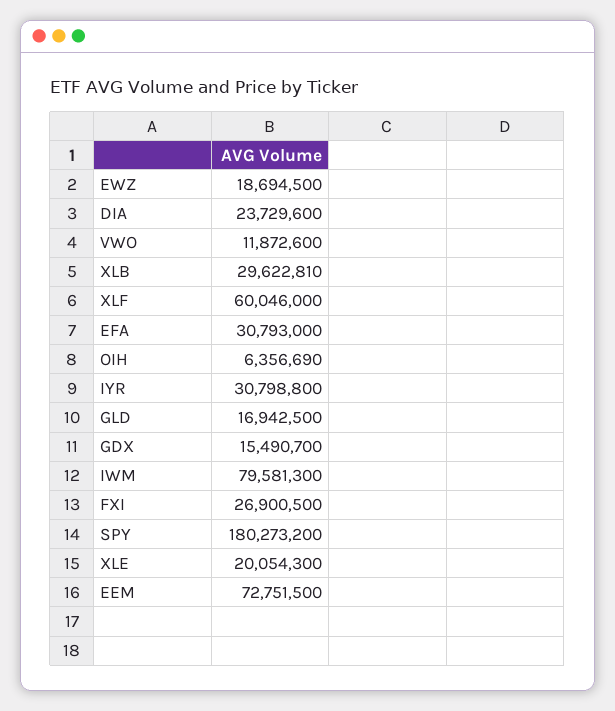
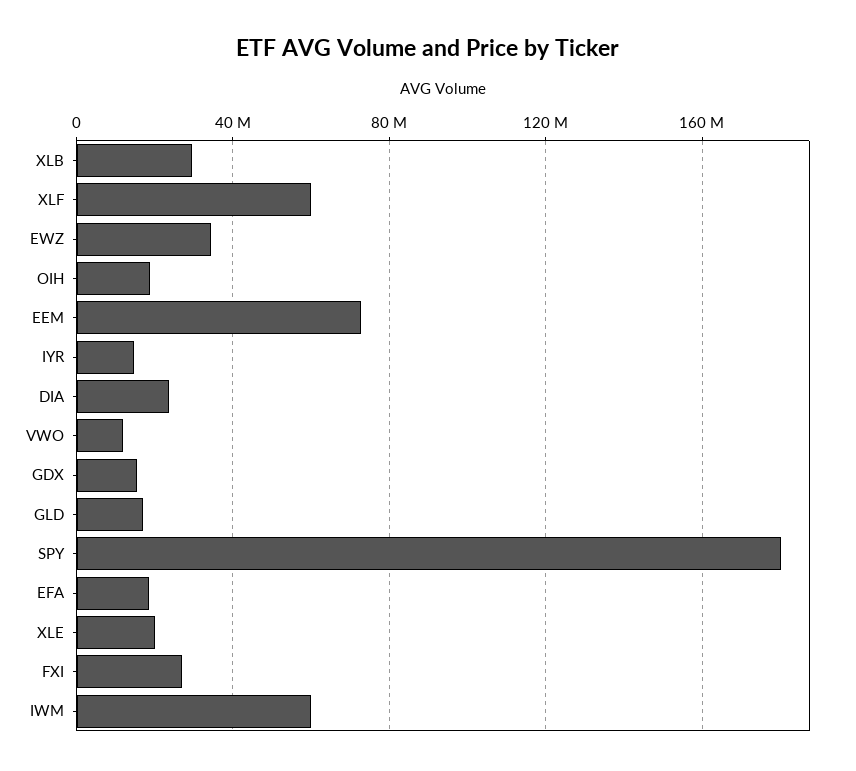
EWZ: 18694500 -> 35000000
EFA: 30793000 -> 20000000
OIH: 6356690 -> 20000000
IYR: 30798800 -> 15000000
IWM: 79581300 -> 60000000

